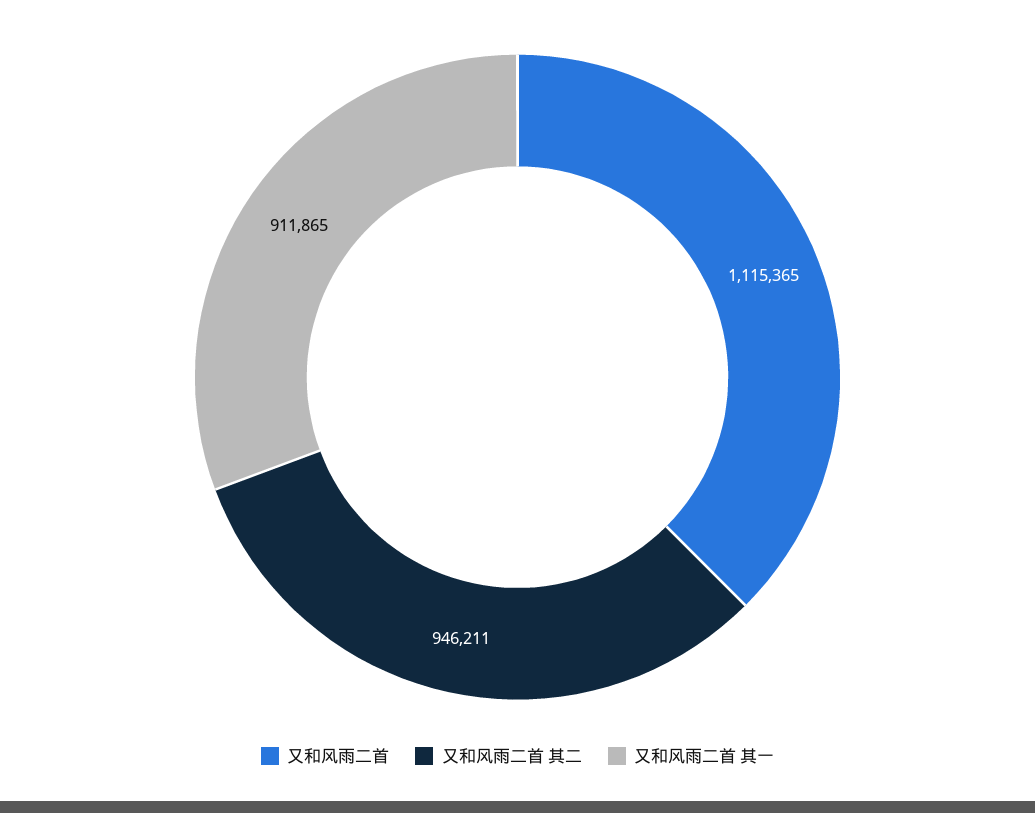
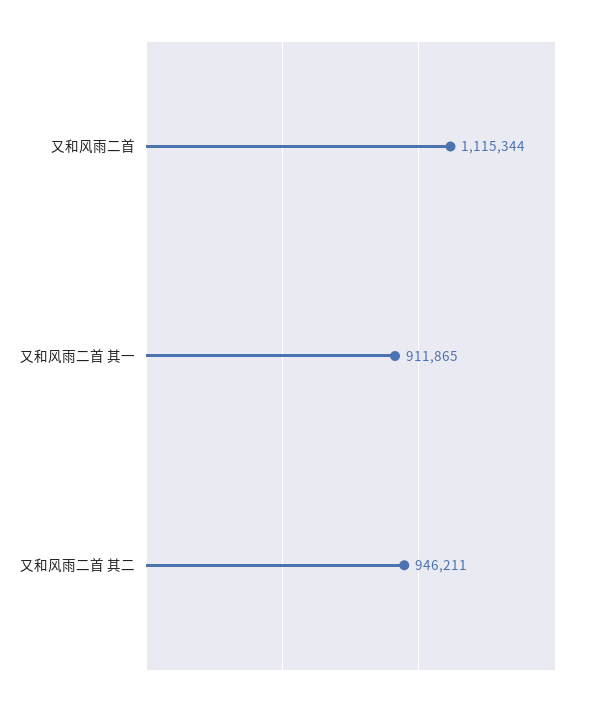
又和风雨二首: 1115365 -> 1115344

